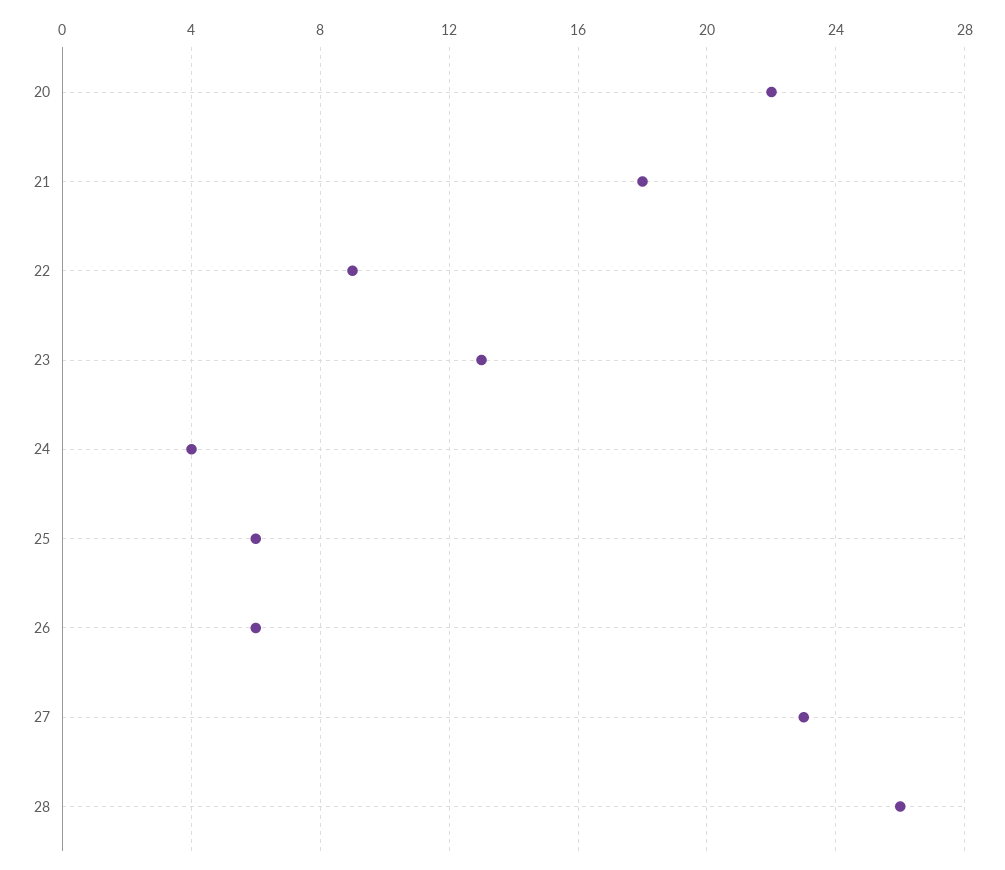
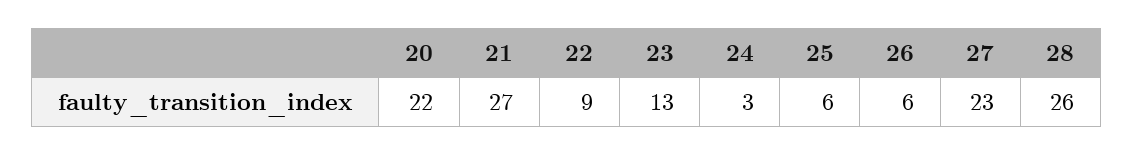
21: 18 -> 27
24: 4 -> 3

